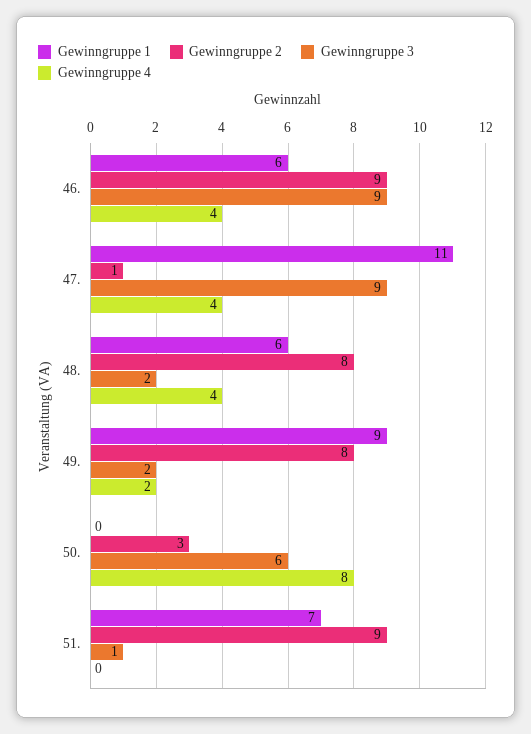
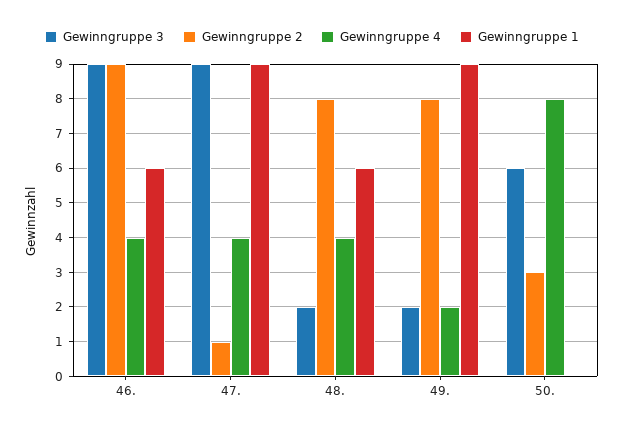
Gewinngruppe 1, 47.: 11 -> 9
Gewinngruppe 1, 51.: 7 -> none
Gewinngruppe 2, 51.: 9 -> none
Gewinngruppe 3, 51.: 1 -> none
Gewinngruppe 4, 51.: 0 -> none

